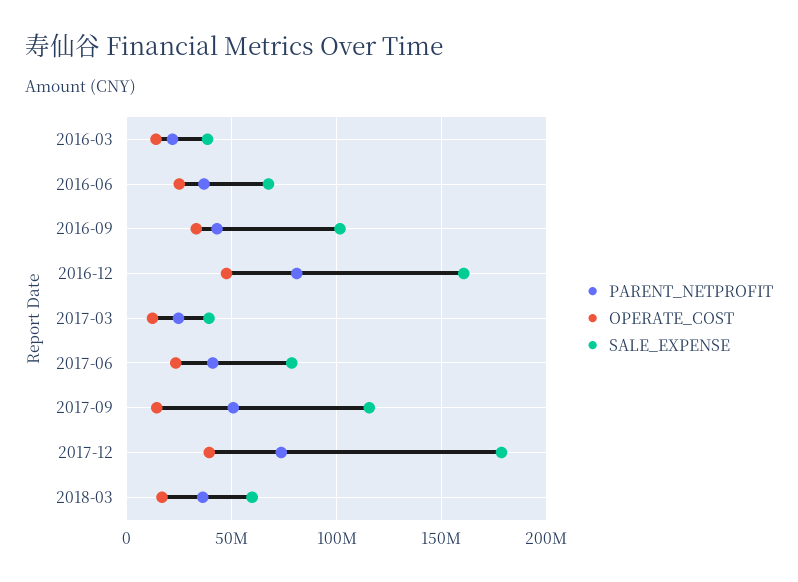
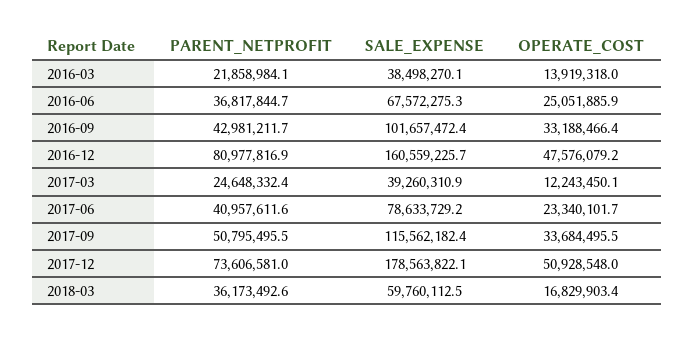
OPERATE_COST, 2017-09: 15000000 -> 33684495.5
OPERATE_COST, 2017-12: 40000000 -> 50928548

